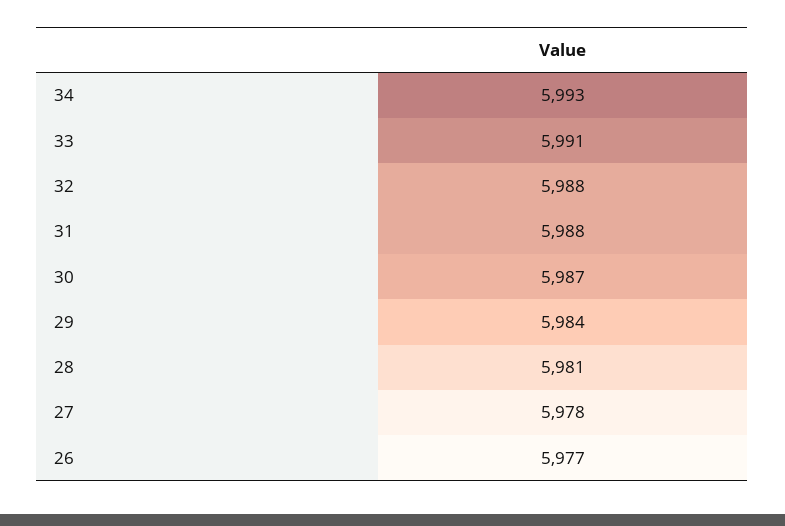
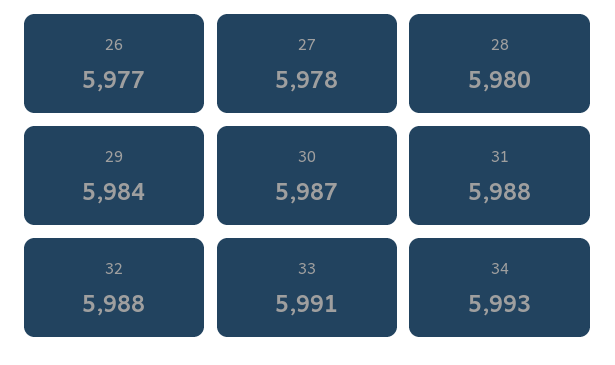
28: 5981 -> 5980

